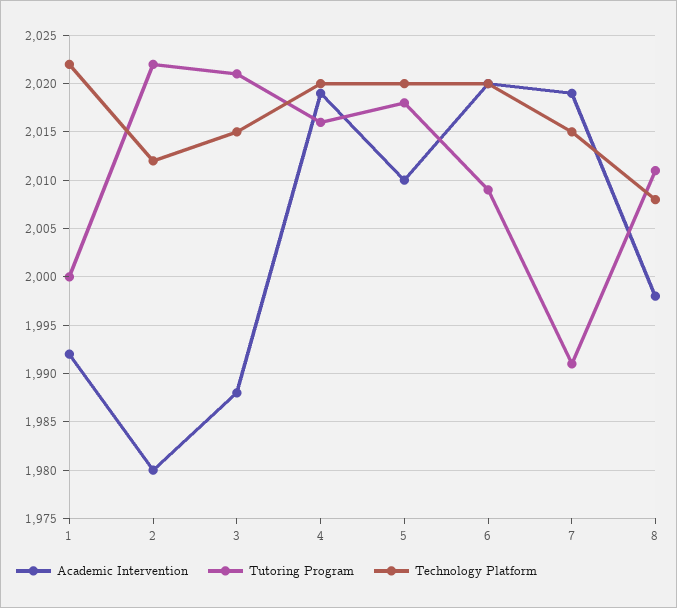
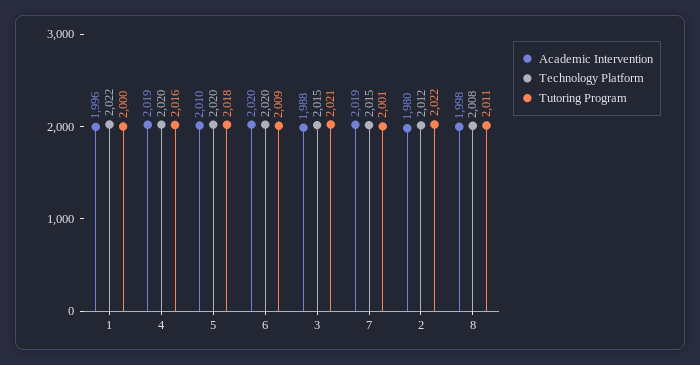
Academic Intervention, 1: 1992 -> 1996
Tutoring Program, 7: 1991 -> 2001

